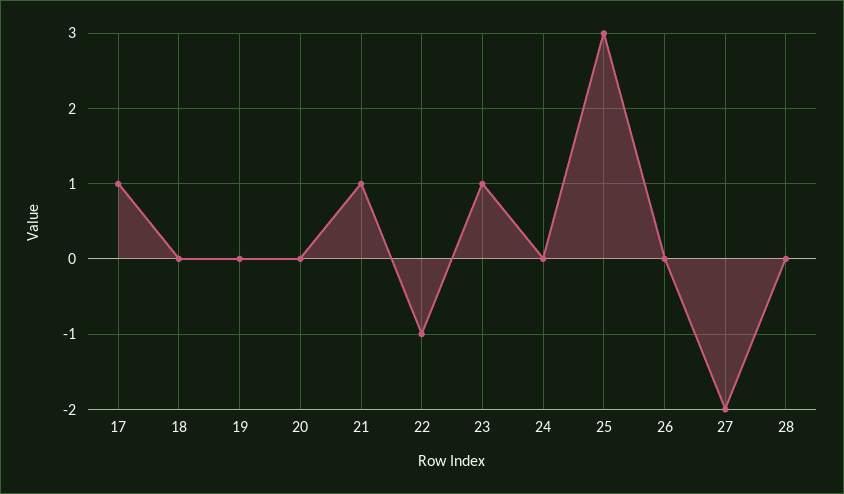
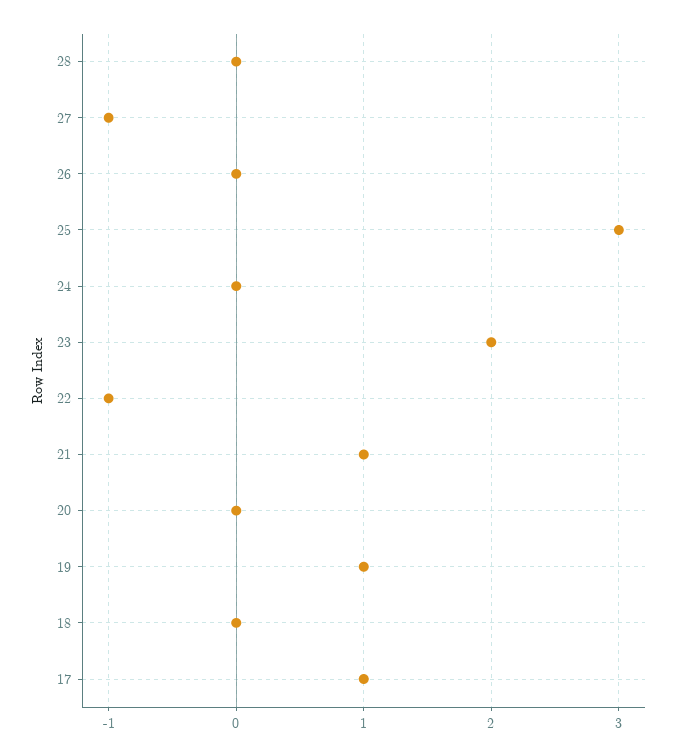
19: 0 -> 1
23: 1 -> 2
27: -2 -> -1

